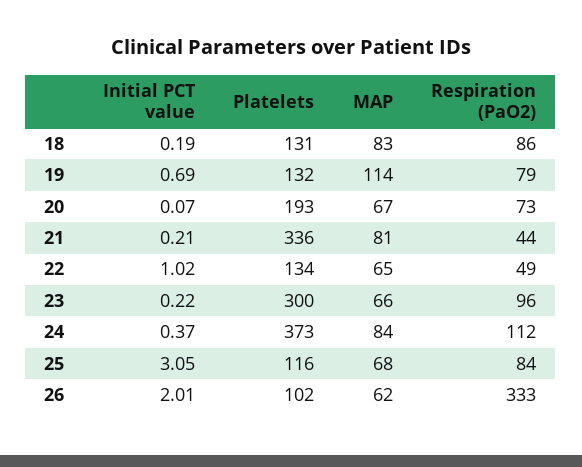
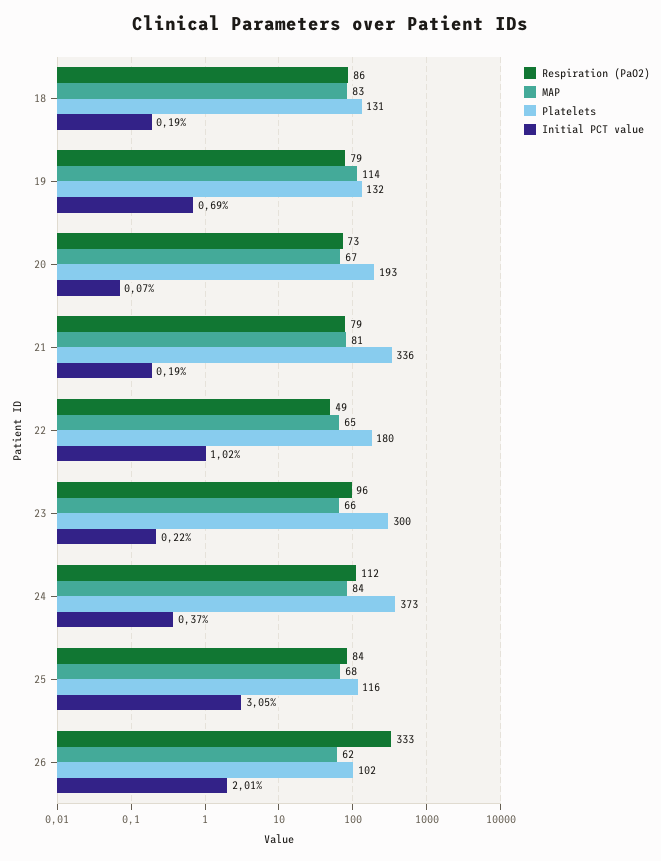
Initial PCT value, 21: 0.21 -> 0.19
Respiration (PaO2), 21: 44 -> 79
Platelets, 22: 134 -> 180

